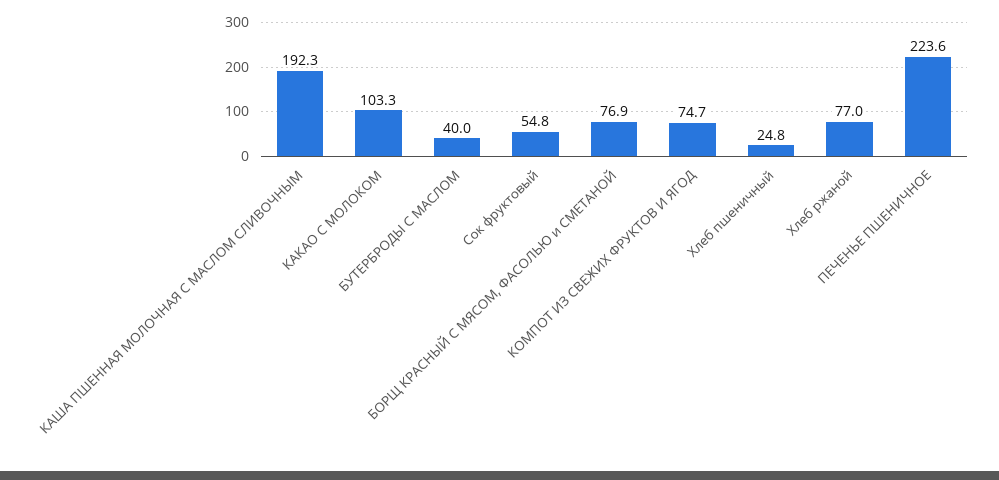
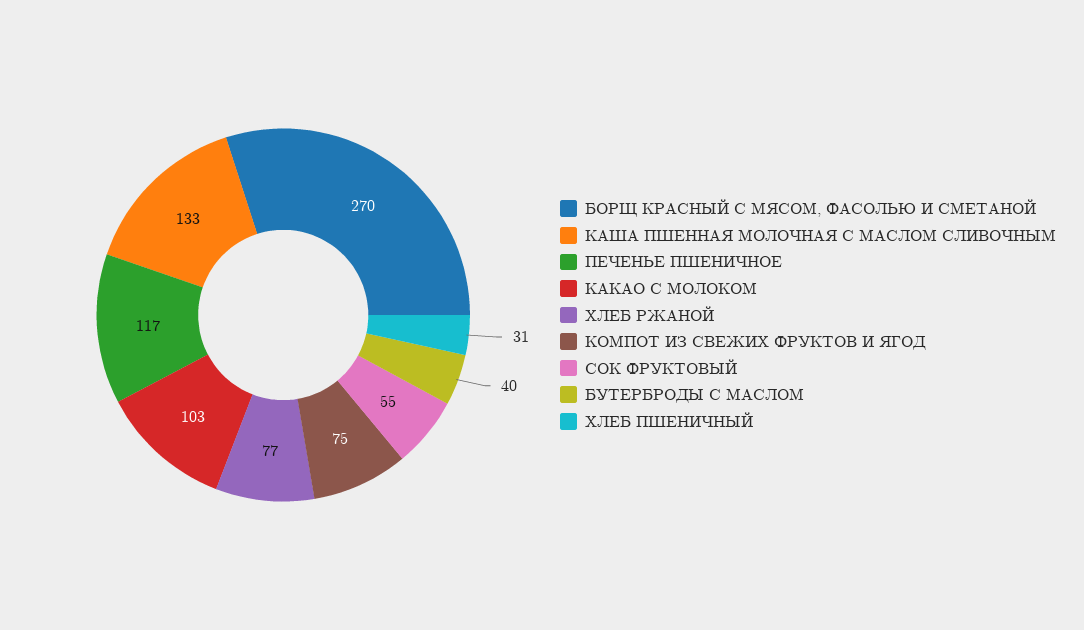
КАША ПШЕННАЯ МОЛОЧНАЯ С МАСЛОМ СЛИВОЧНЫМ: 192.3 -> 133
БОРЩ КРАСНЫЙ С МЯСОМ, ФАСОЛЬЮ и СМЕТАНОЙ: 76.9 -> 270
Хлеб пшеничный: 24.8 -> 31
ПЕЧЕНЬЕ ПШЕНИЧНОЕ: 223.6 -> 117

